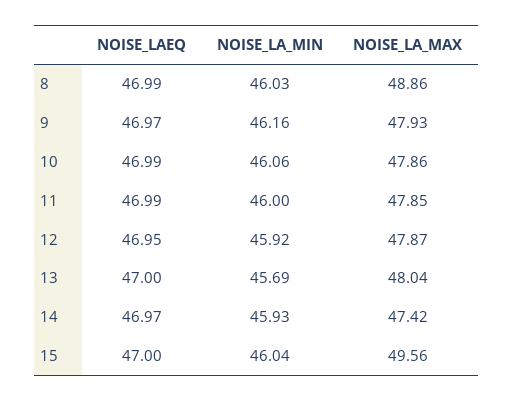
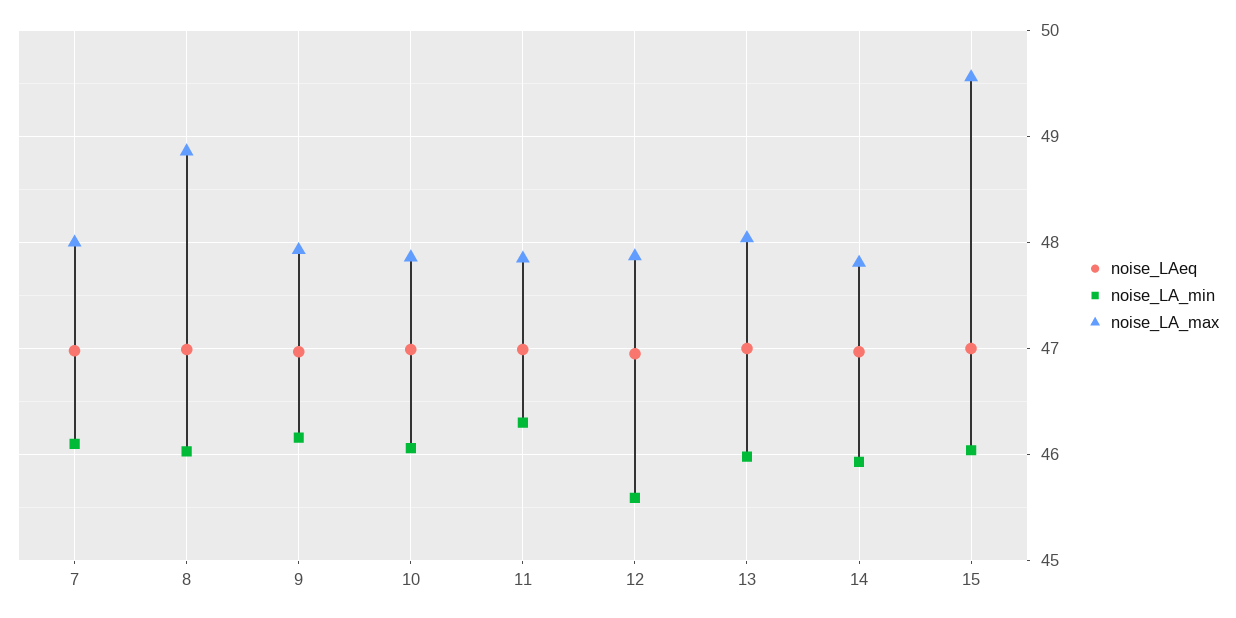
NOISE_LA_MIN, 11: 46 -> 46.3
NOISE_LA_MIN, 12: 45.92 -> 45.6
NOISE_LA_MIN, 13: 45.69 -> 46
NOISE_LA_MAX, 14: 47.42 -> 47.8
NOISE_LAEQ, 7: none -> 47
NOISE_LA_MIN, 7: none -> 46.1
NOISE_LA_MAX, 7: none -> 48

